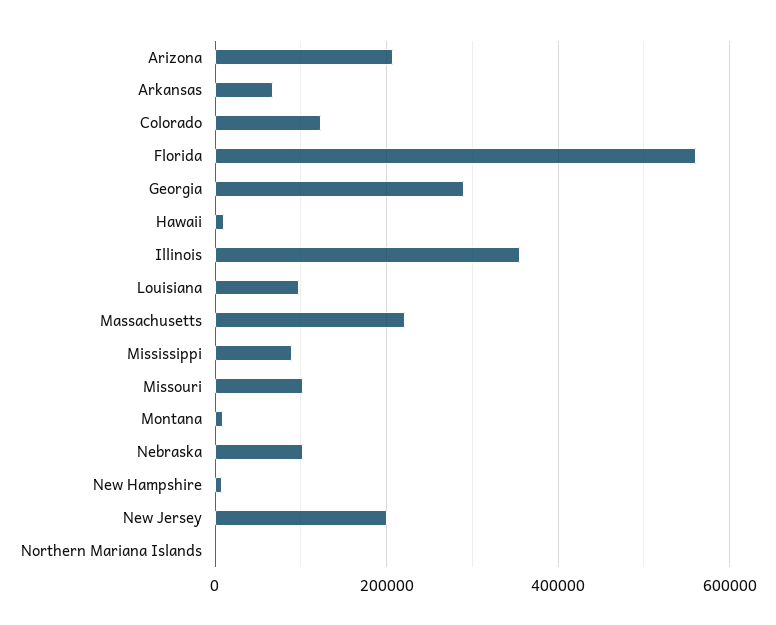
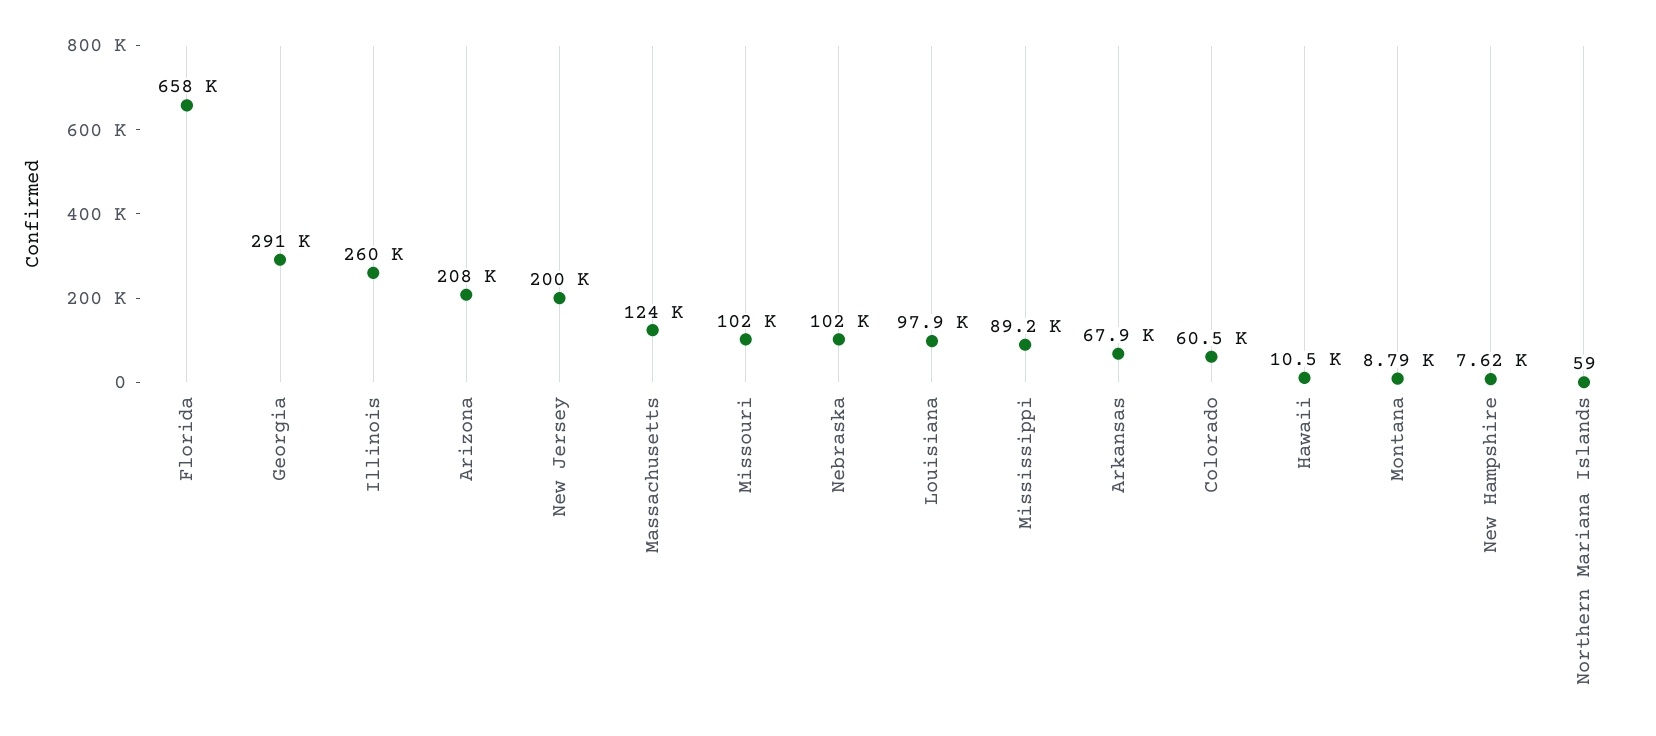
Colorado: 120000 -> 60500
Florida: 560000 -> 658000
Illinois: 360000 -> 260000
Massachusetts: 220000 -> 124000

